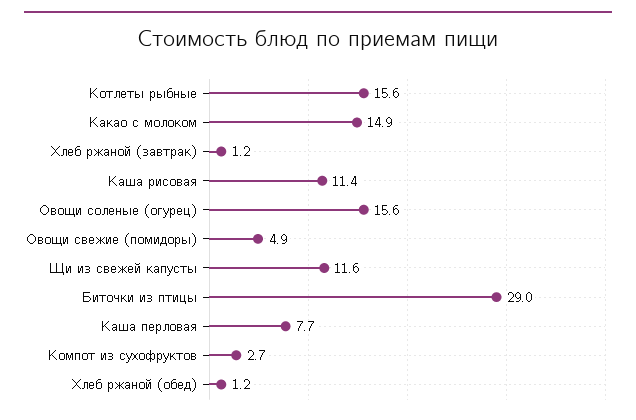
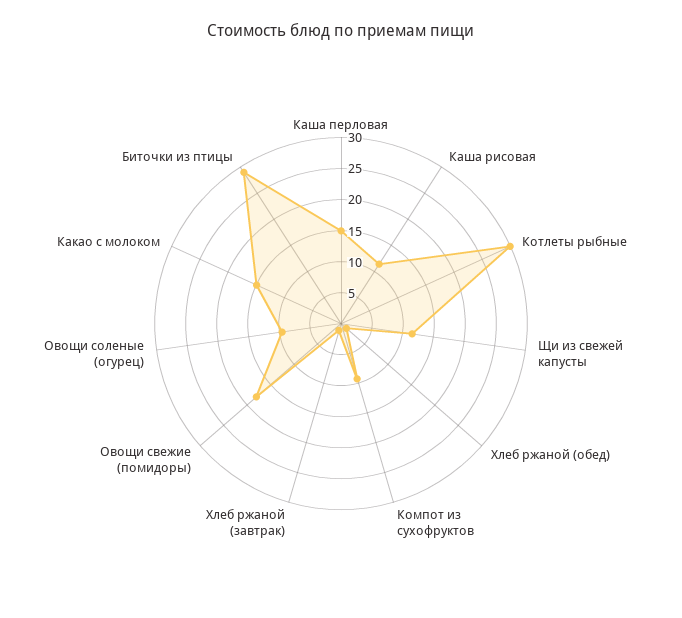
Котлеты рыбные: 15.6 -> 30
Овощи соленые (огурец): 15.6 -> 10
Овощи свежие (помидоры): 4.9 -> 17.5
Каша перловая: 7.7 -> 15
Компот из сухофруктов: 2.7 -> 10

